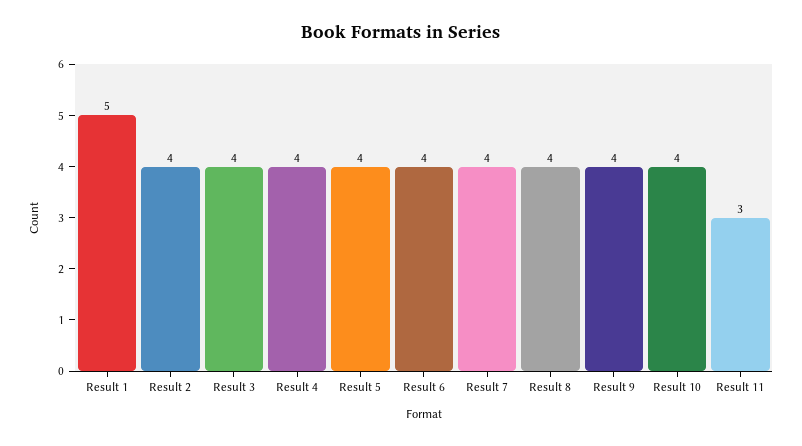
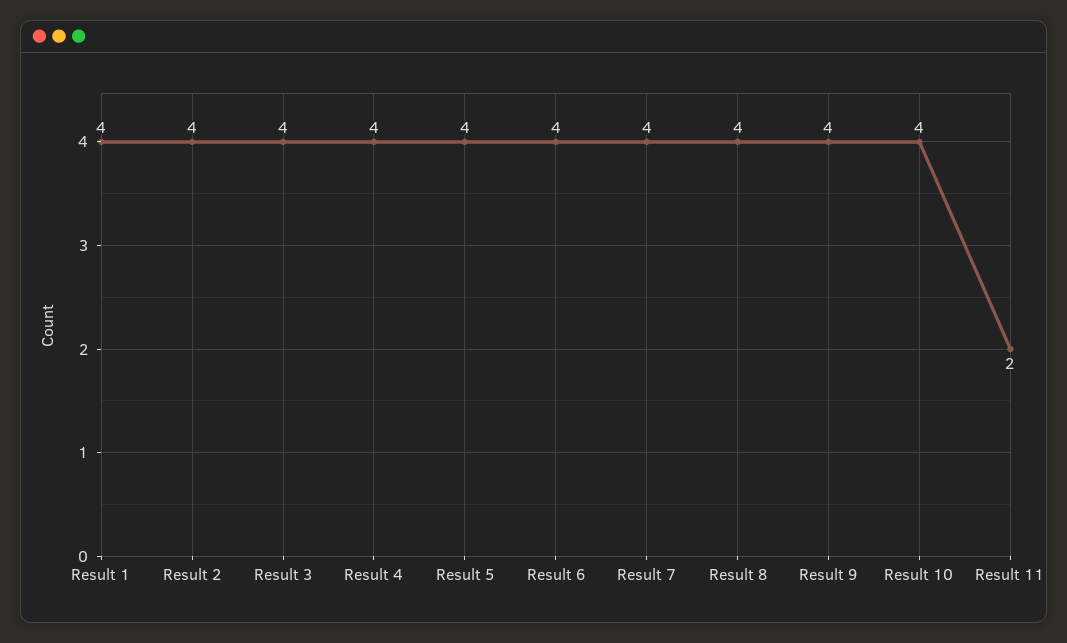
Result 1: 5 -> 4
Result 11: 3 -> 2

